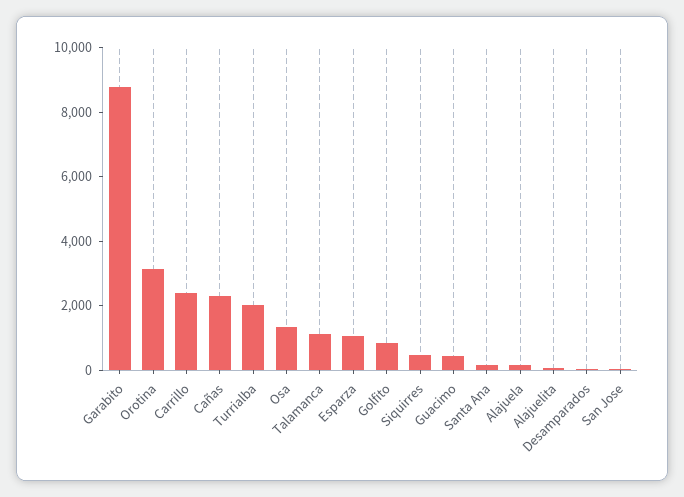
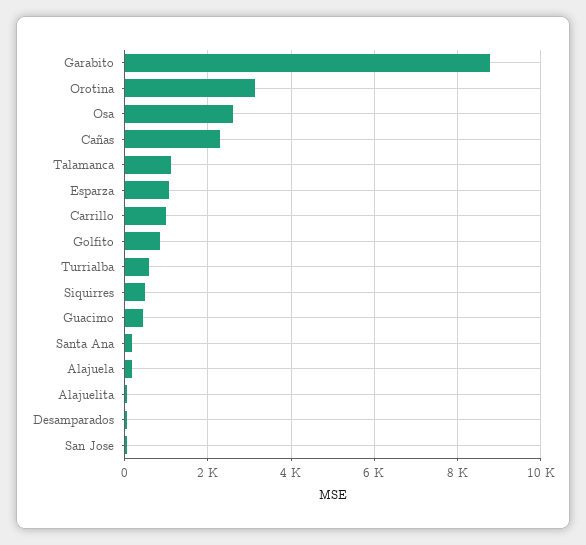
Carrillo: 2500 -> 1000
Turrialba: 2000 -> 600
Osa: 1500 -> 2600

